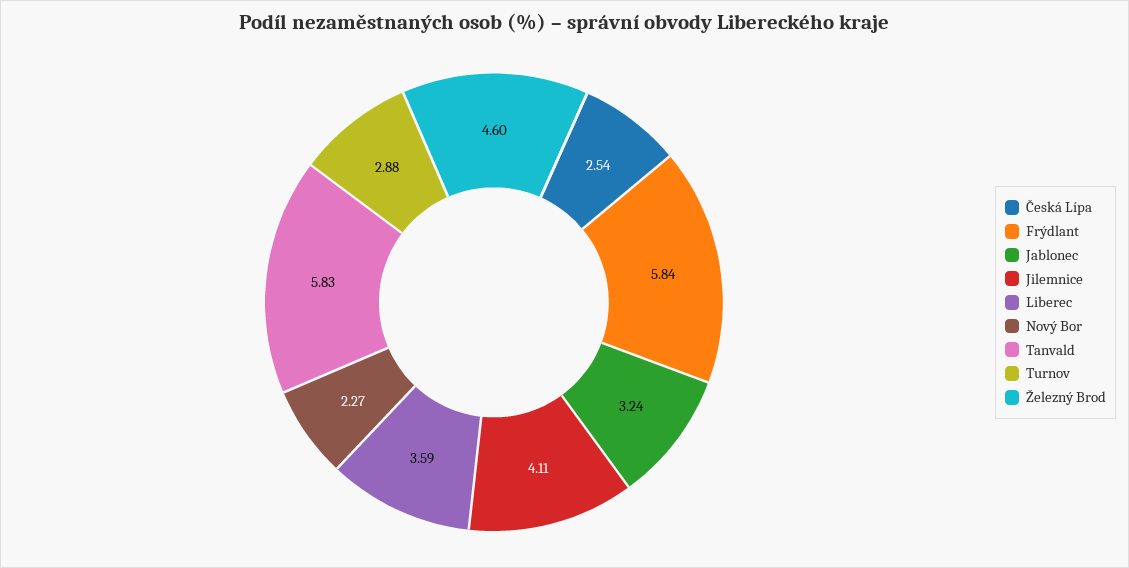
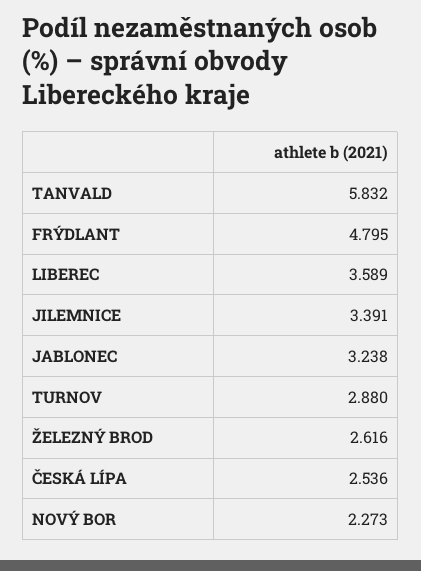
Frýdlant: 5.84 -> 4.795
Jilemnice: 4.11 -> 3.391
Železný Brod: 4.6 -> 2.616

